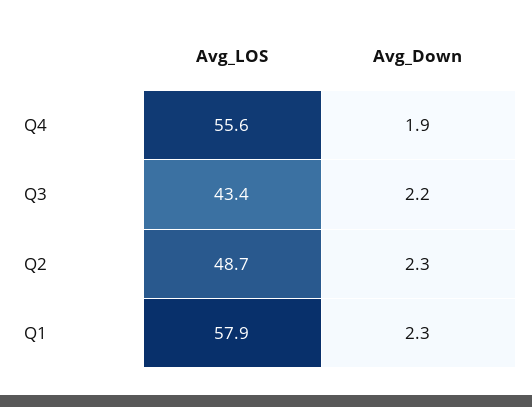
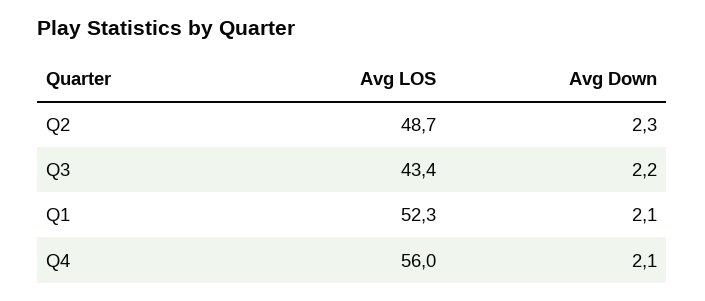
Avg_LOS, Q4: 55.6 -> 56
Avg_Down, Q4: 1.9 -> 2.1
Avg_LOS, Q1: 57.9 -> 52.3
Avg_Down, Q1: 2.3 -> 2.1

